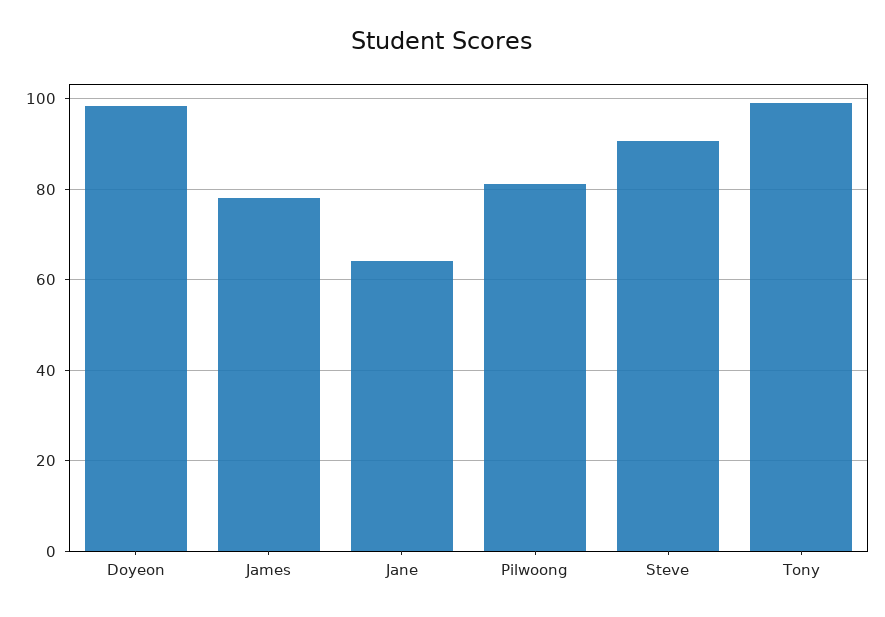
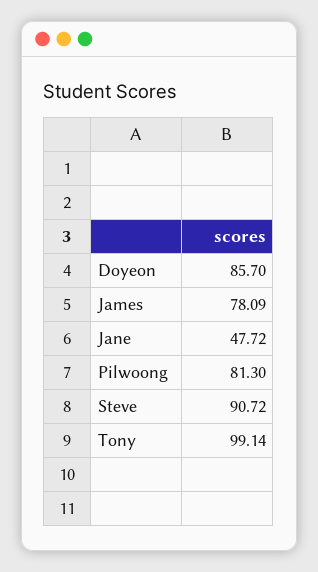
Doyeon: 98 -> 85.7
Jane: 64 -> 47.72

